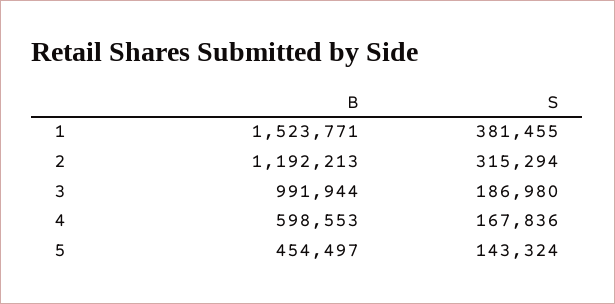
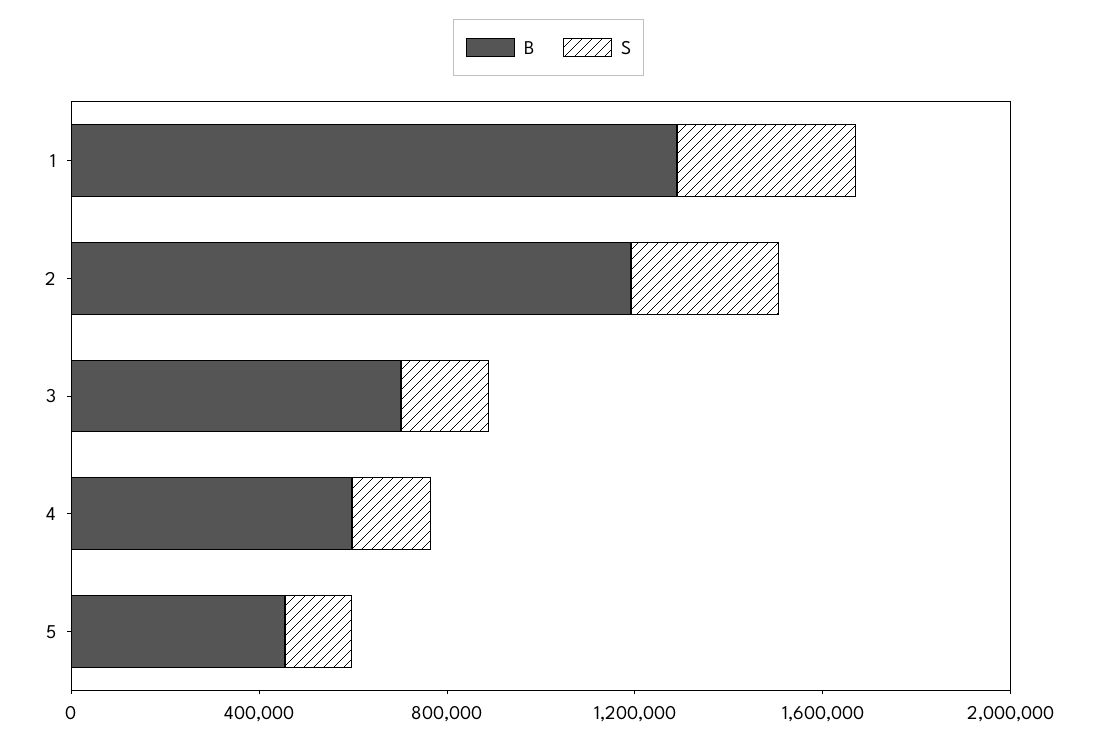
B, 1: 1523771 -> 1300000
B, 3: 991944 -> 700000

